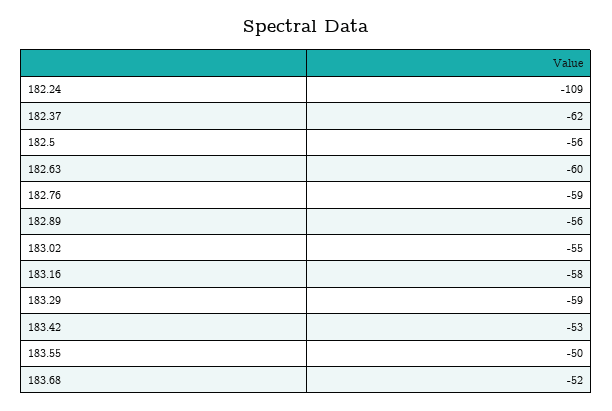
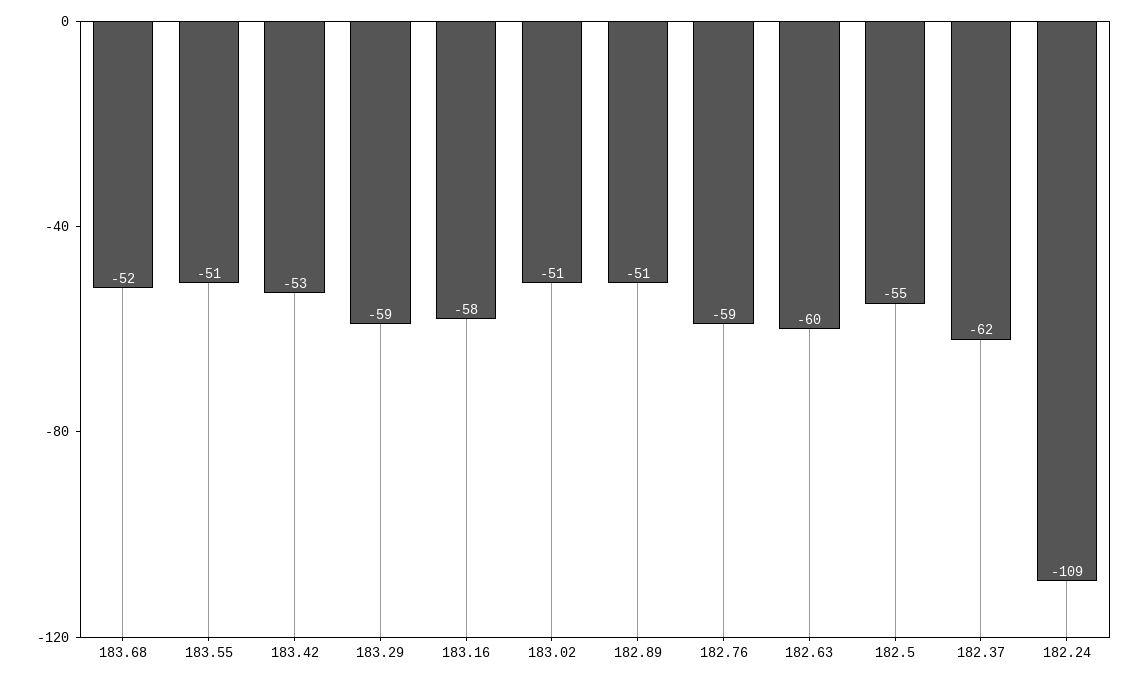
182.5: -56 -> -55
182.89: -56 -> -51
183.02: -55 -> -51
183.55: -50 -> -51

